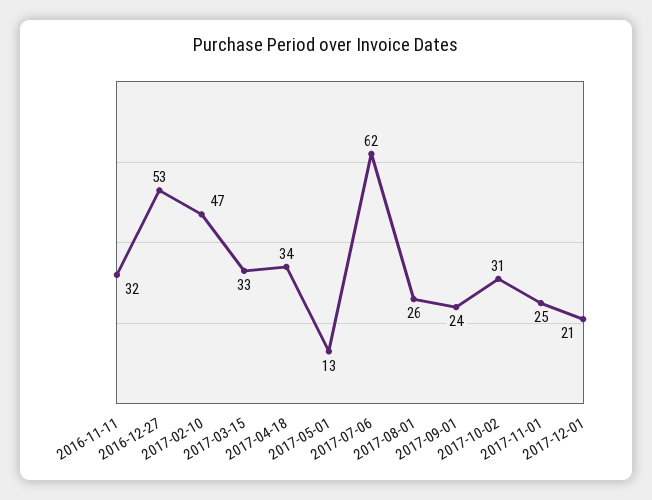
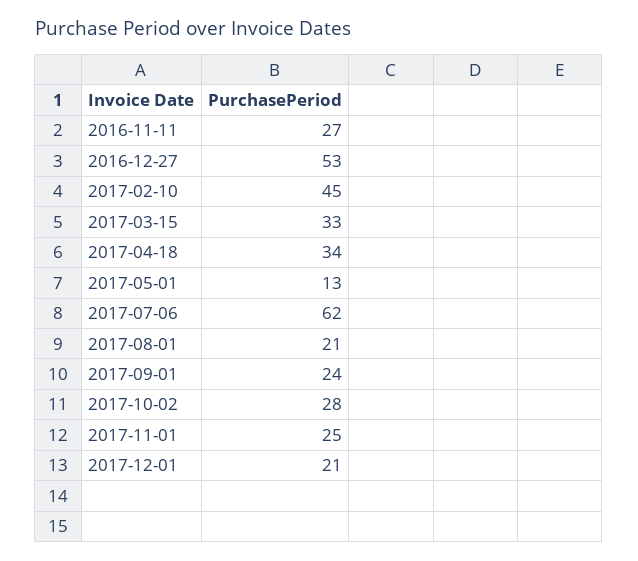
2016-11-11: 32 -> 27
2017-02-10: 47 -> 45
2017-08-01: 26 -> 21
2017-10-02: 31 -> 28

